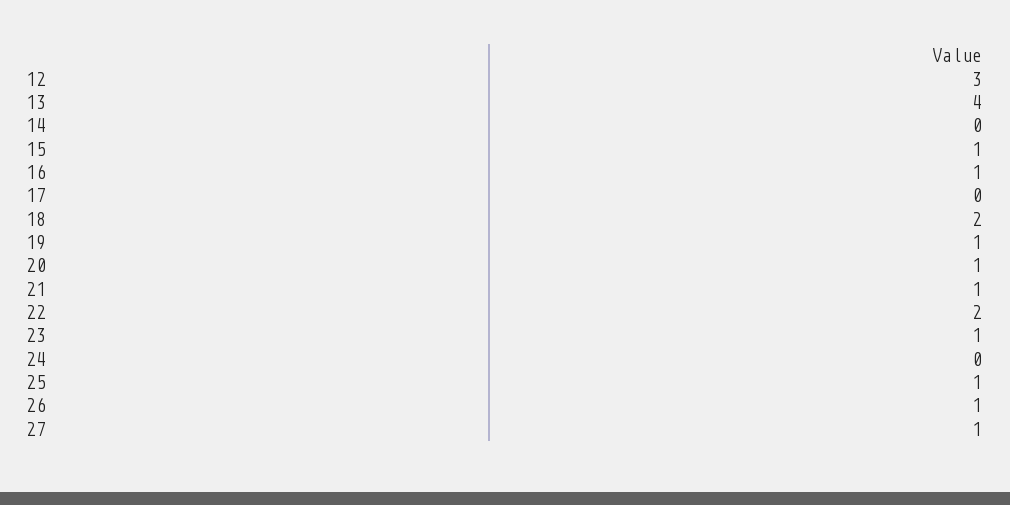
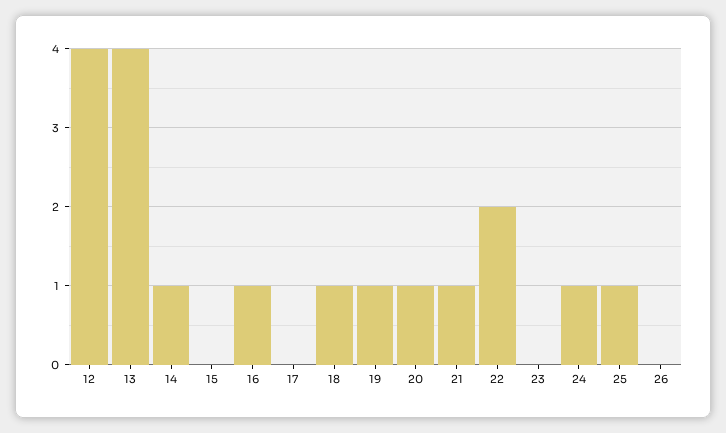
12: 3 -> 4
14: 0 -> 1
15: 1 -> 0
18: 2 -> 1
23: 1 -> 0
24: 0 -> 1
26: 1 -> 0
27: 1 -> none

